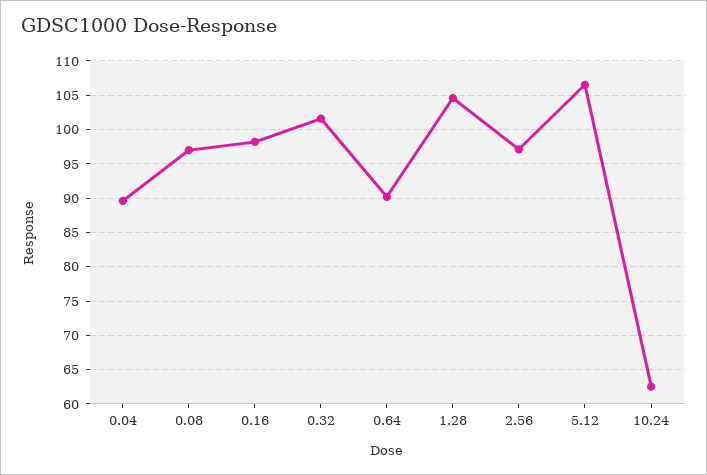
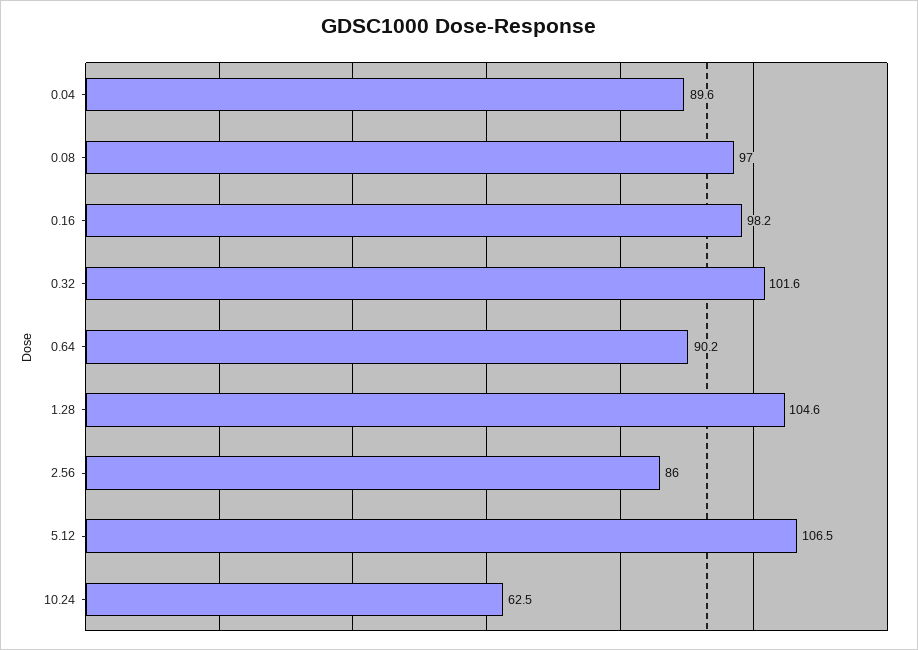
2.56: 97 -> 86

